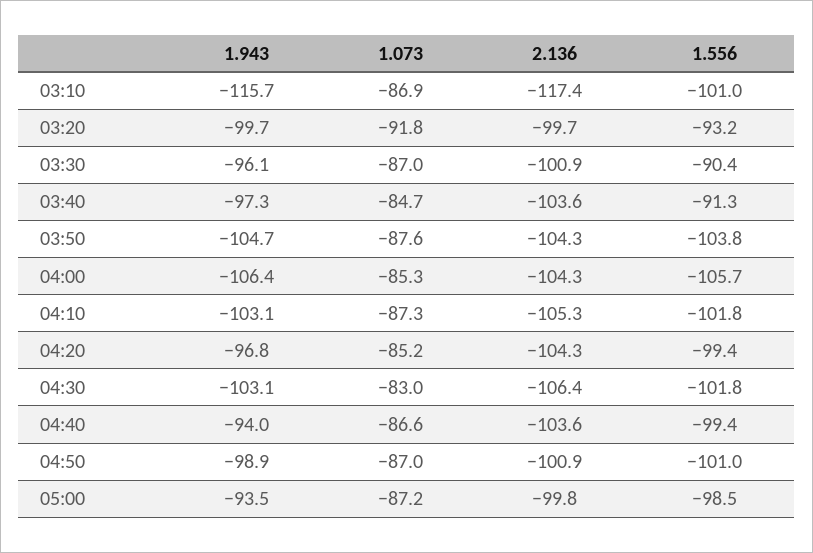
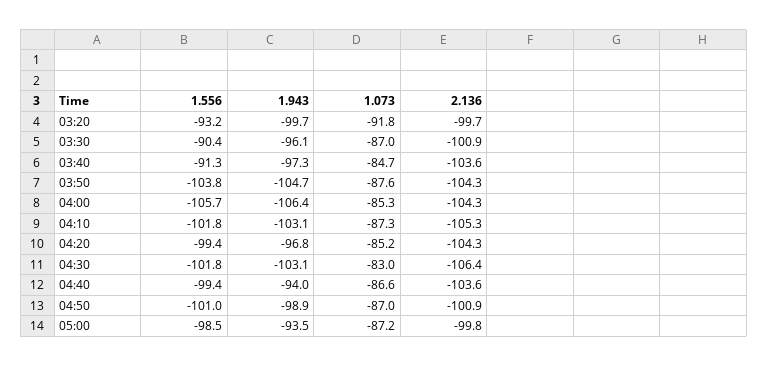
1.943, 03:10: -115.7 -> none
1.073, 03:10: -86.9 -> none
2.136, 03:10: -117.4 -> none
1.556, 03:10: -101 -> none

